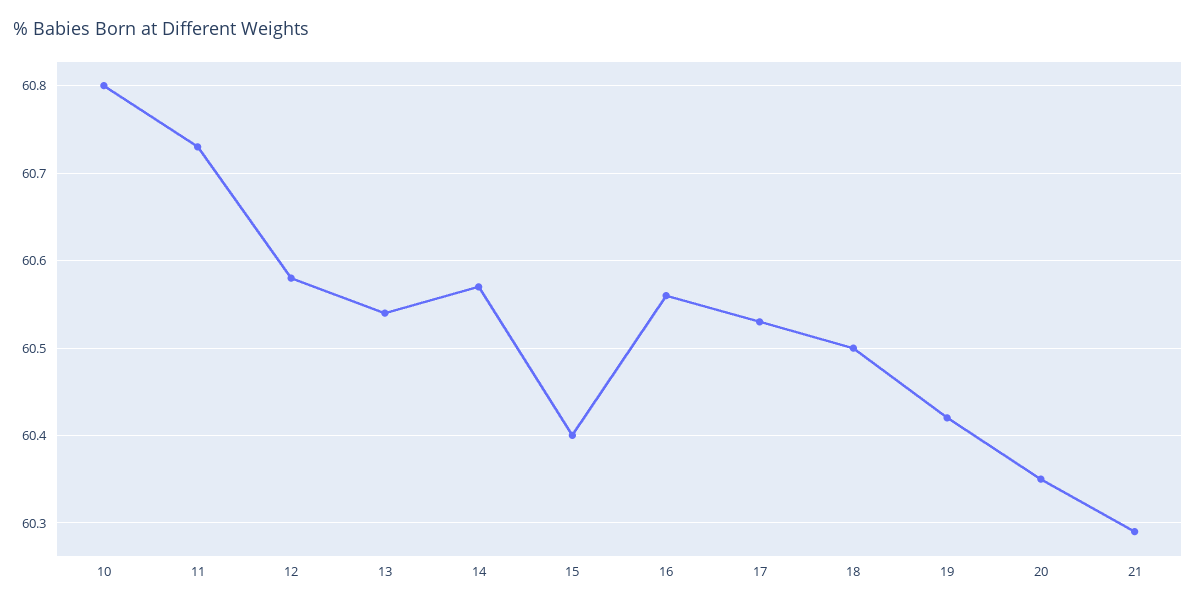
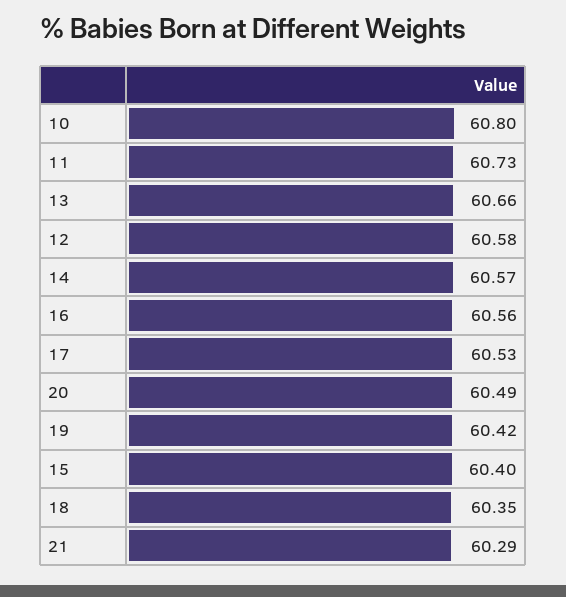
13: 60.54 -> 60.66
18: 60.5 -> 60.35
20: 60.35 -> 60.49

